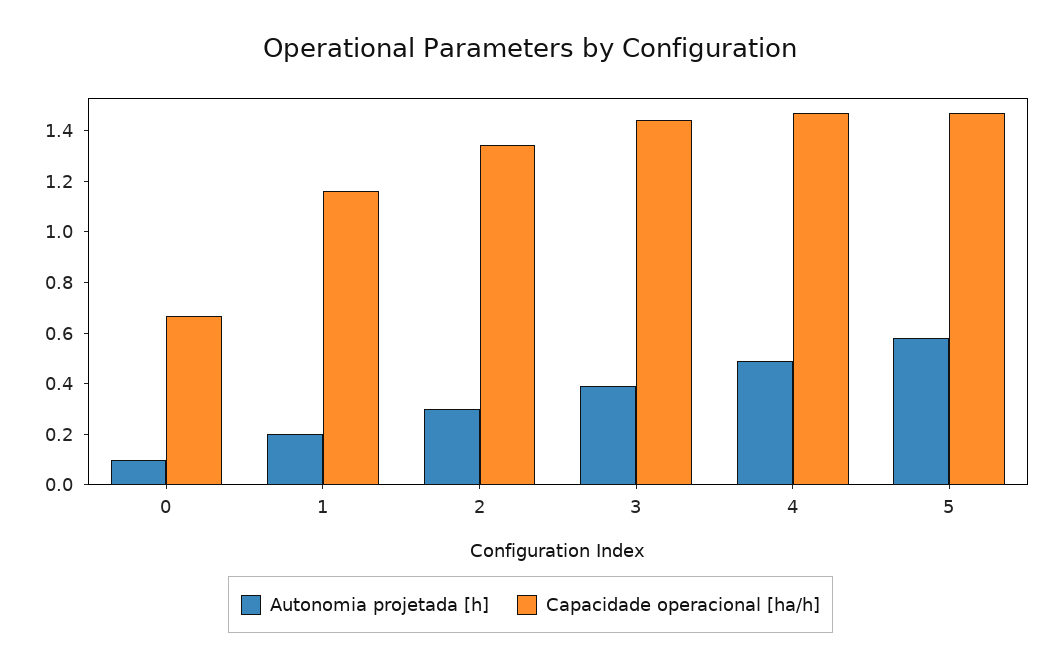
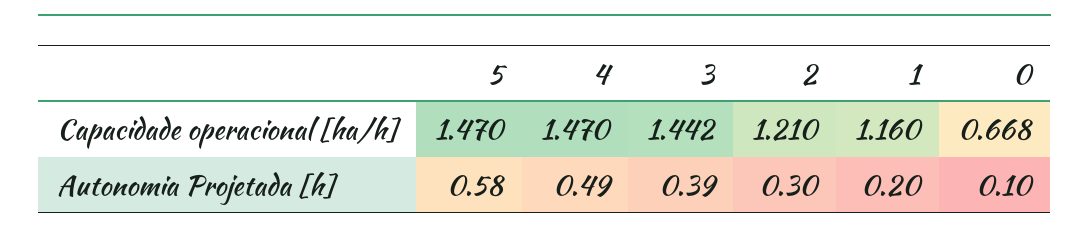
Capacidade operacional [ha/h], 2: 1.35 -> 1.21

